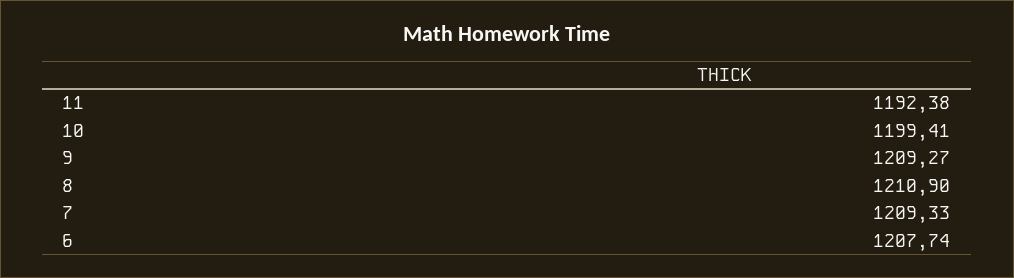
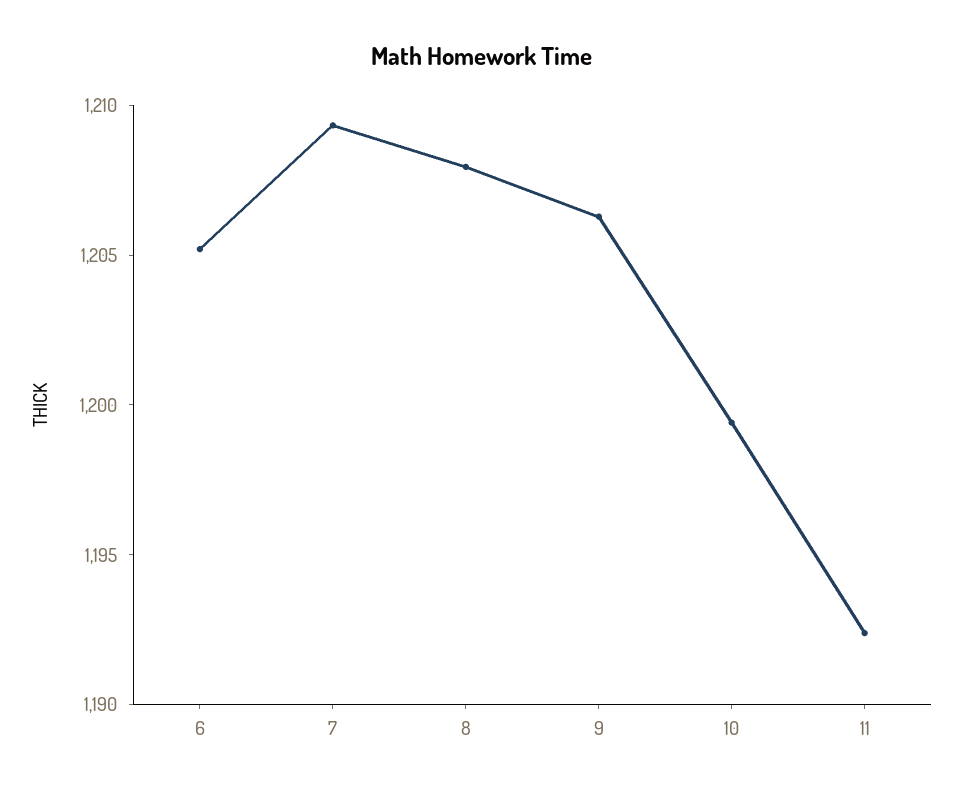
9: 1209.27 -> 1206
8: 1210.9 -> 1208
6: 1207.74 -> 1205

